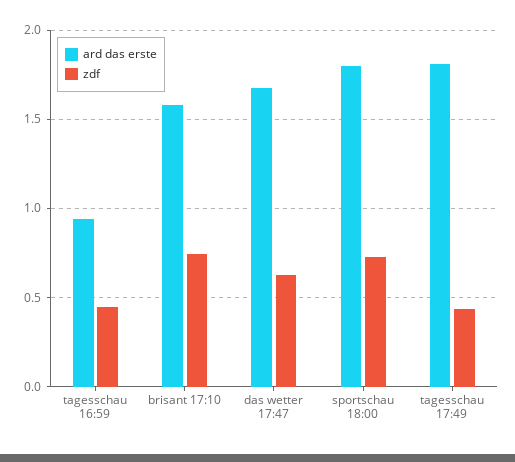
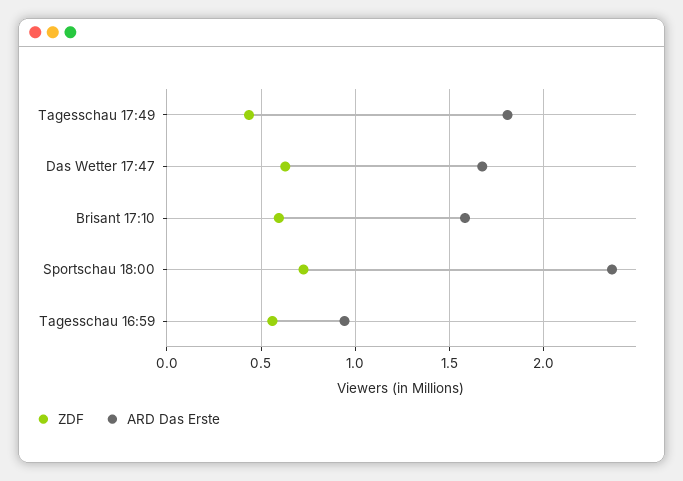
zdf, tagesschau 16:59: 0.45 -> 0.55
zdf, brisant 17:10: 0.75 -> 0.6
ard das erste, sportschau 18:00: 1.8 -> 2.35

